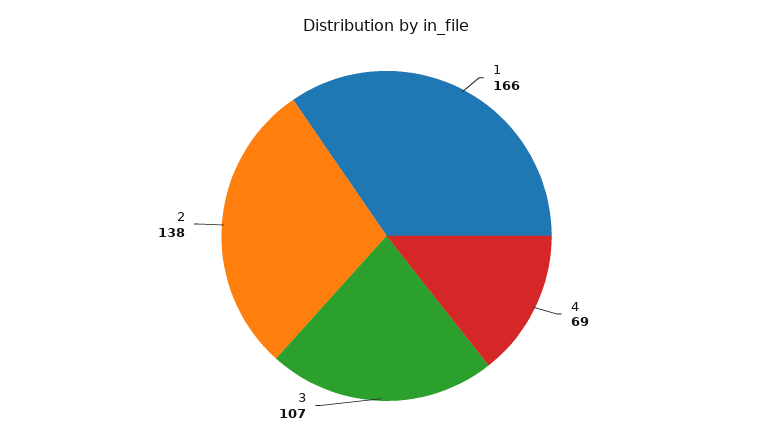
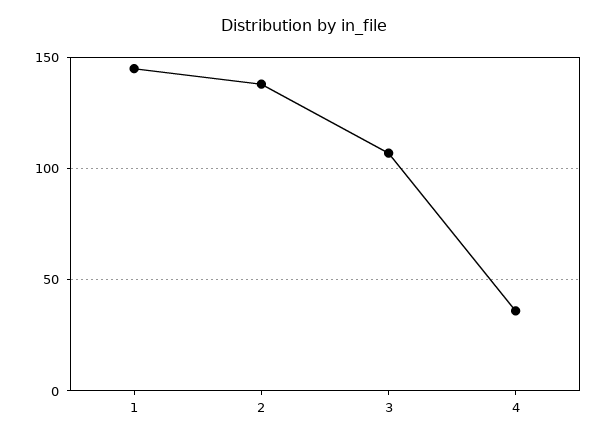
1: 166 -> 145
4: 69 -> 35

